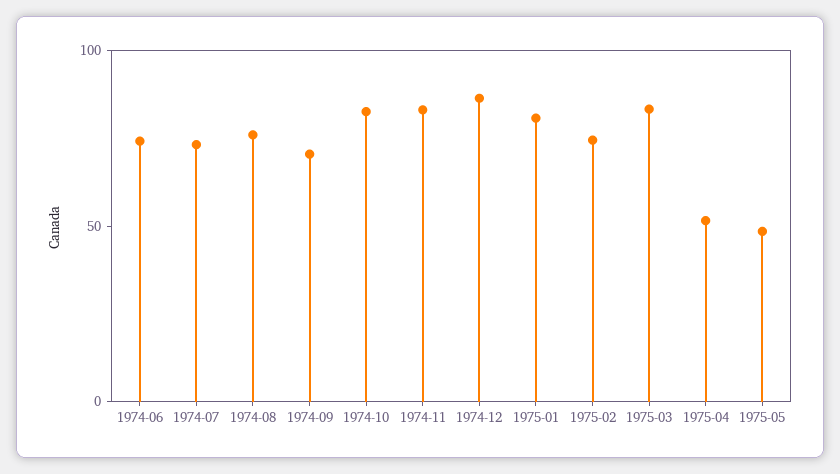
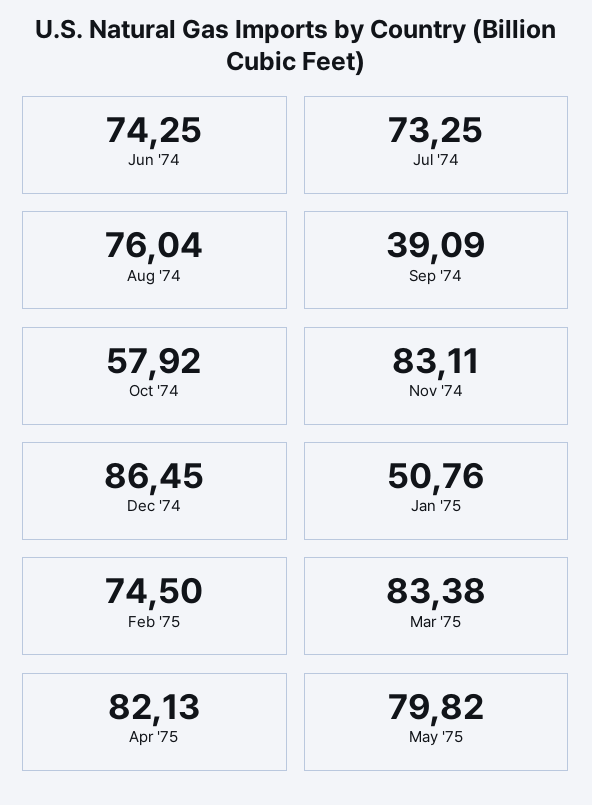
1974-09: 70 -> 39.09
1974-10: 80 -> 57.92
1975-01: 80 -> 50.76
1975-04: 50 -> 82.13
1975-05: 50 -> 79.82

